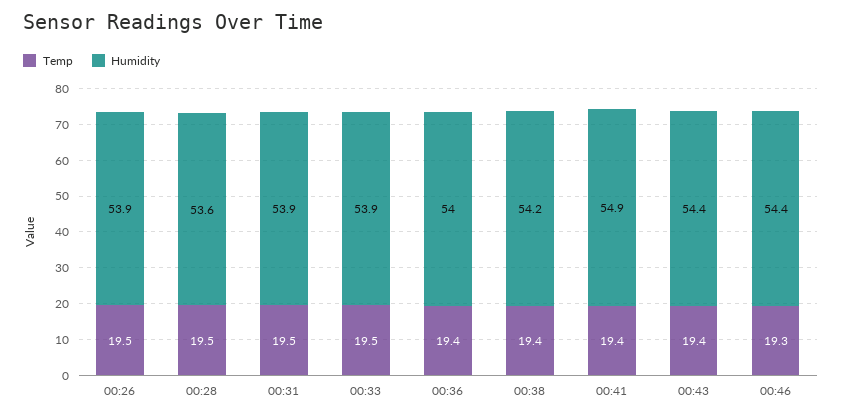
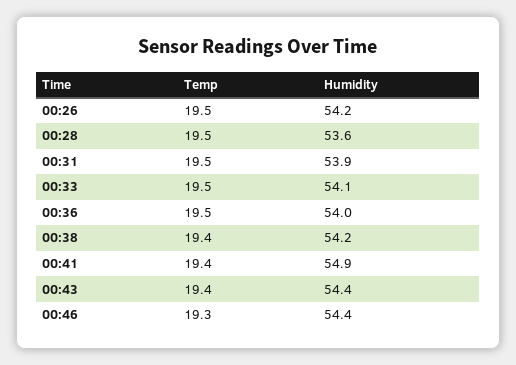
Humidity, 00:26: 53.9 -> 54.2
Humidity, 00:33: 53.9 -> 54.1
Temp, 00:36: 19.4 -> 19.5

